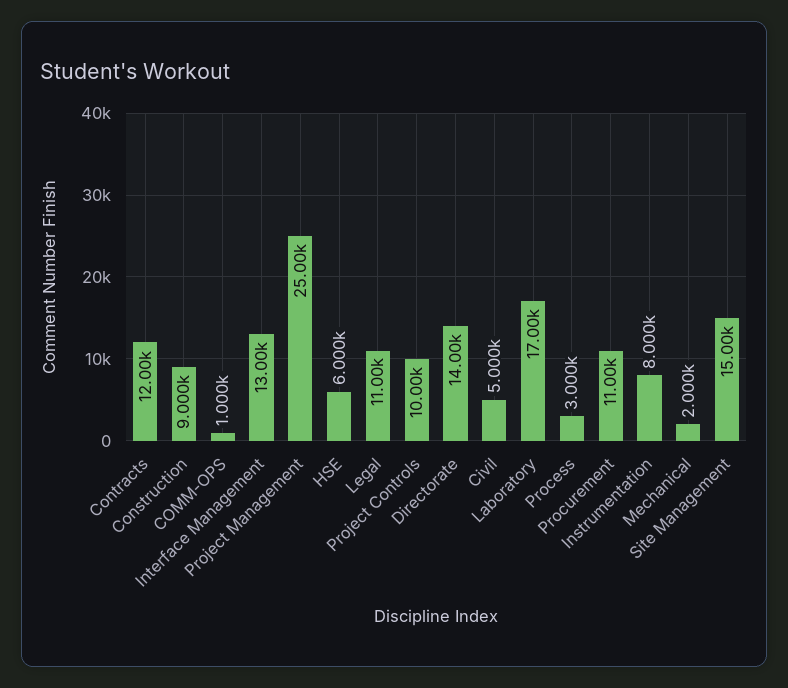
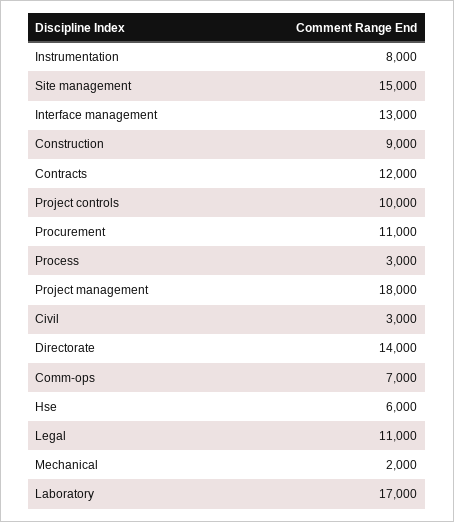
COMM-OPS: 1000 -> 7000
Project Management: 25000 -> 18000
Civil: 5000 -> 3000

